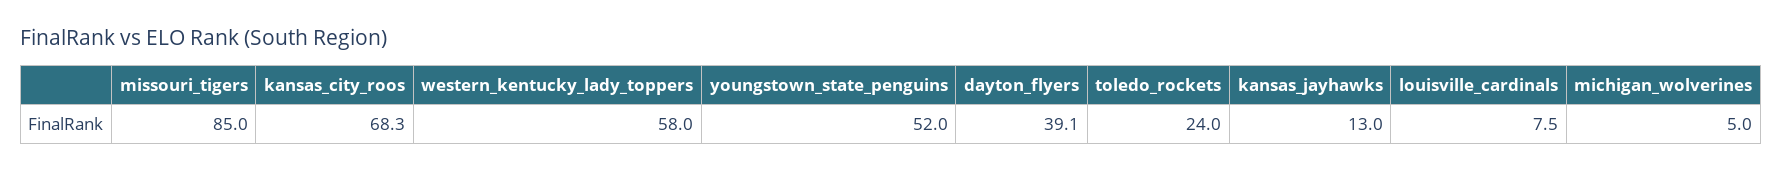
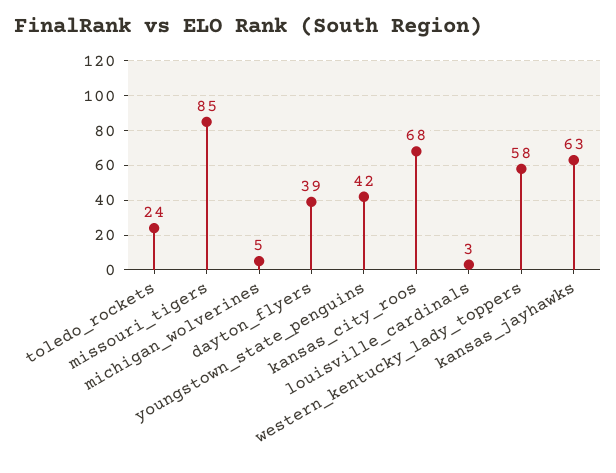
youngstown_state_penguins: 52 -> 42
kansas_jayhawks: 13 -> 63
louisville_cardinals: 7.5 -> 3

